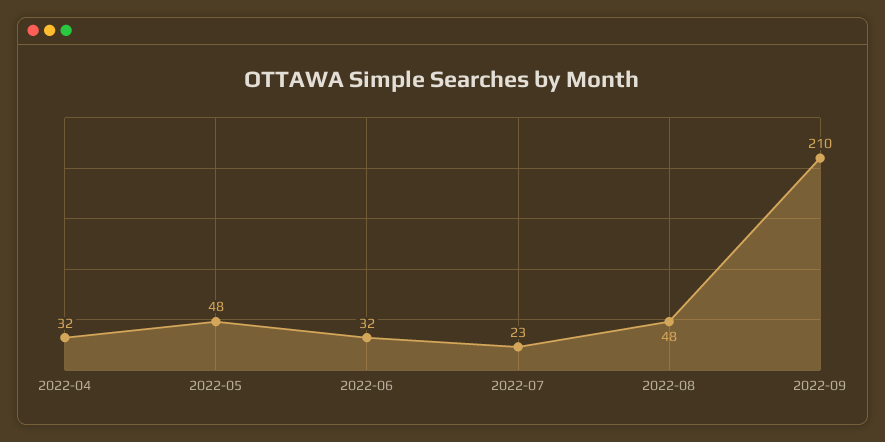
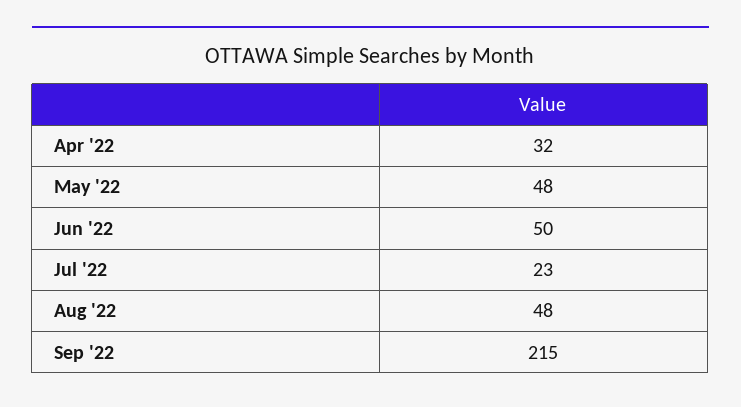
2022-06: 32 -> 50
2022-09: 210 -> 215

